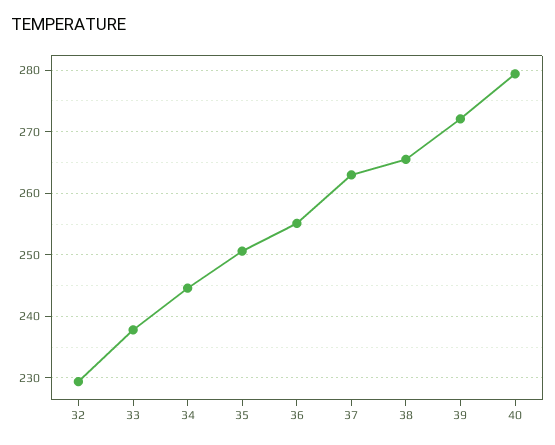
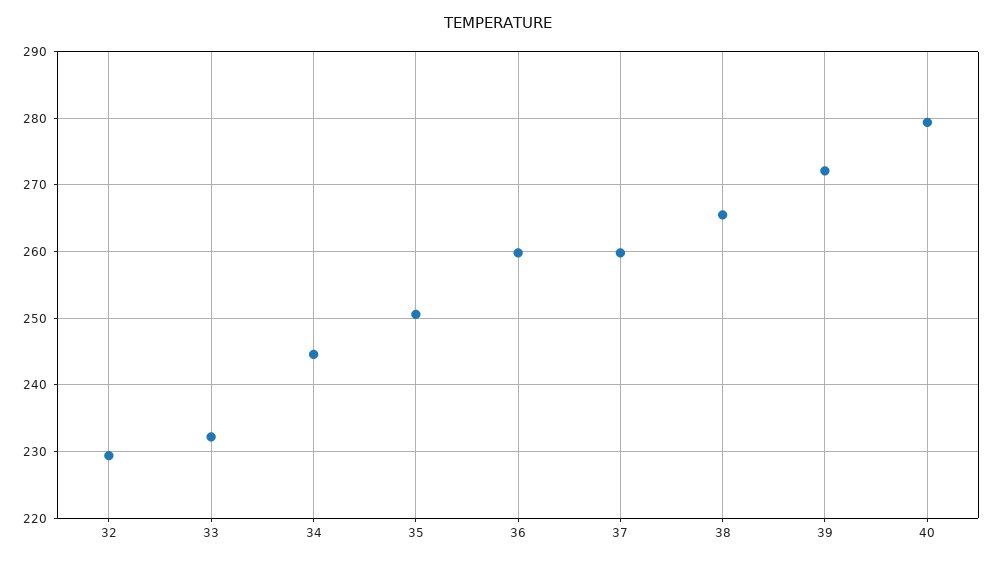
33: 238 -> 232
36: 255 -> 260
37: 263 -> 260

